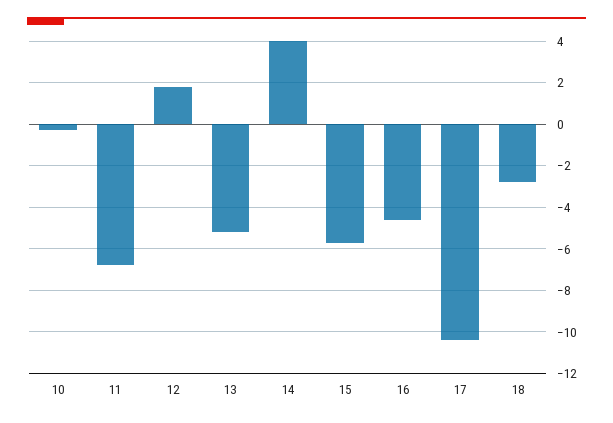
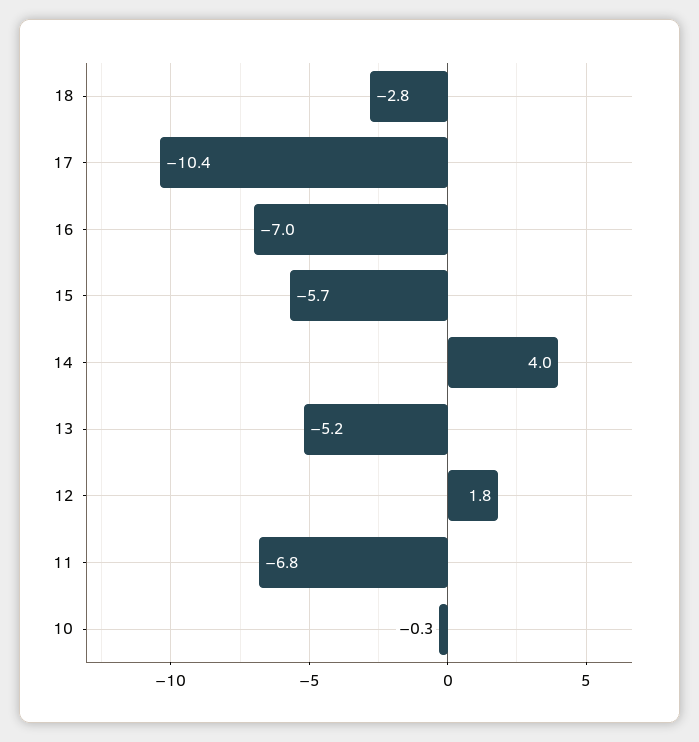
16: -4.5 -> -7

